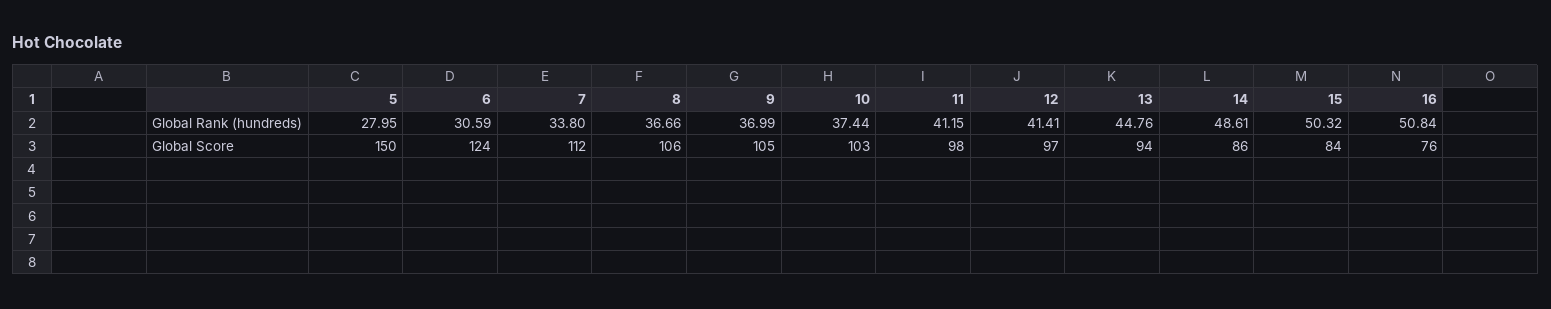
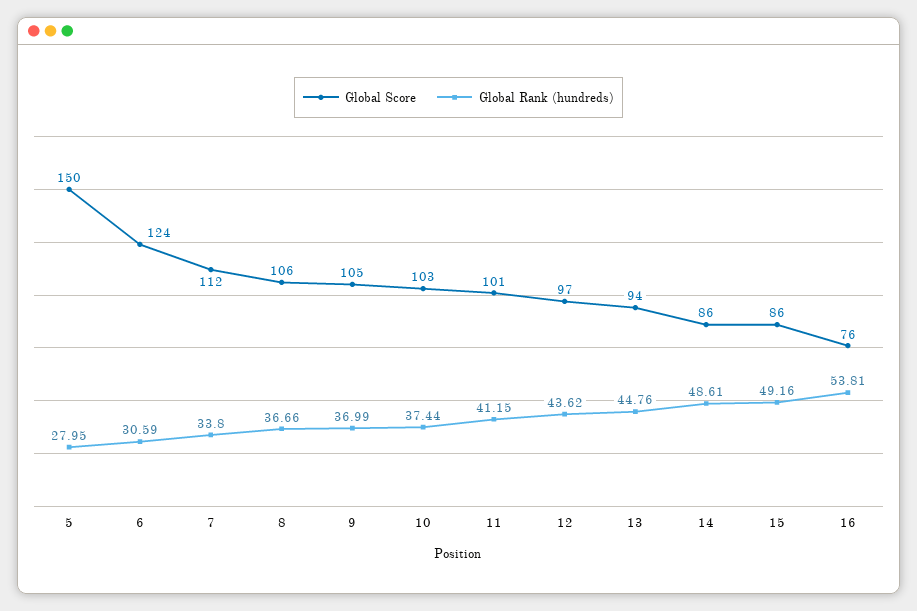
Global Rank (hundreds), 12: 41.41 -> 43.62
Global Rank (hundreds), 15: 50.32 -> 49.16
Global Rank (hundreds), 16: 50.84 -> 53.81
Global Score, 11: 98 -> 101
Global Score, 15: 84 -> 86

